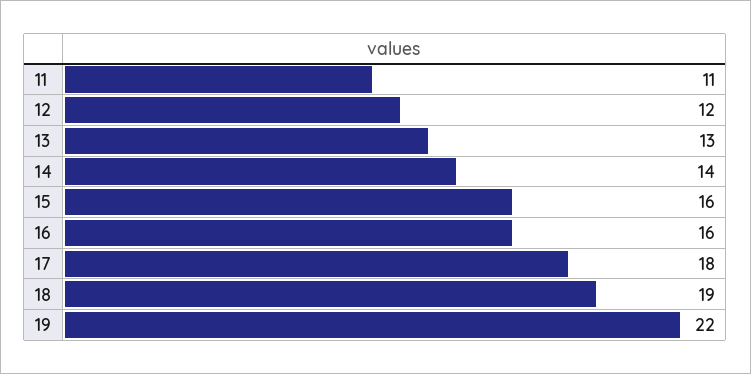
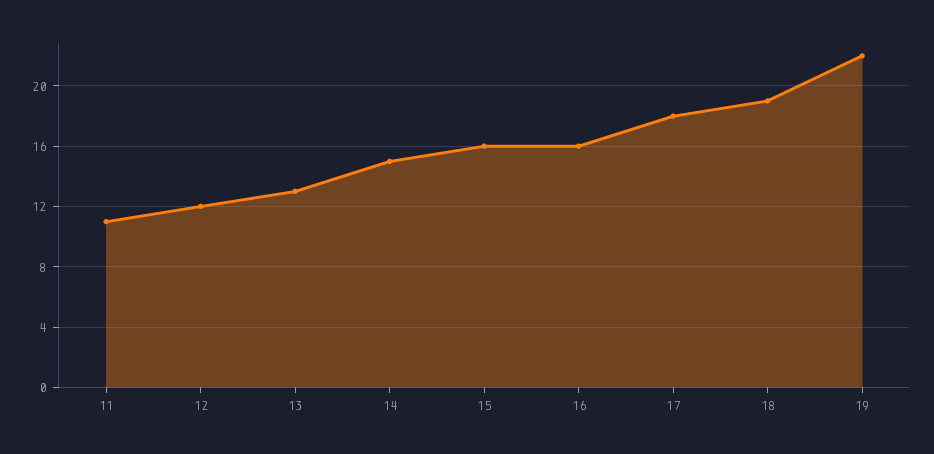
14: 14 -> 15

